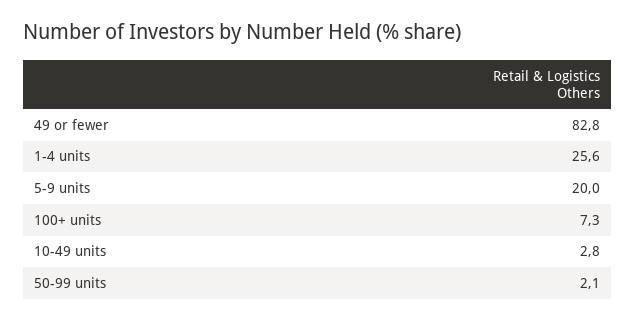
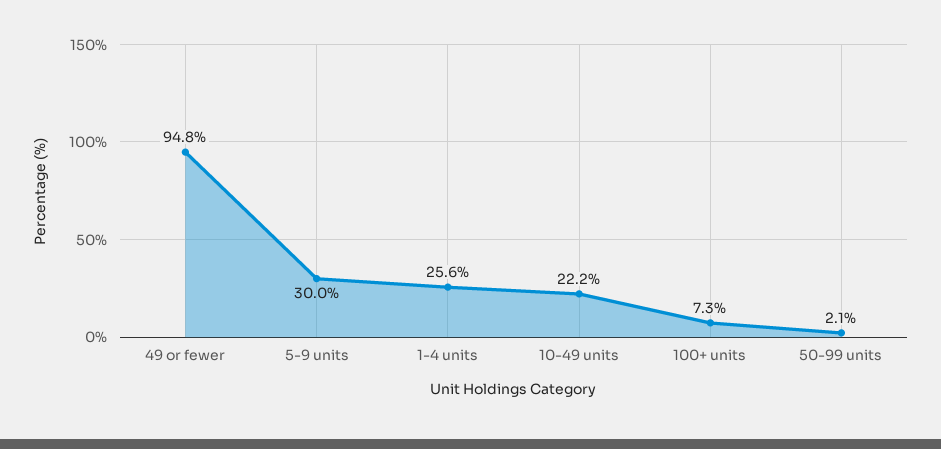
49 or fewer: 82.8 -> 94.8
5-9 units: 20 -> 30
10-49 units: 2.8 -> 22.2

